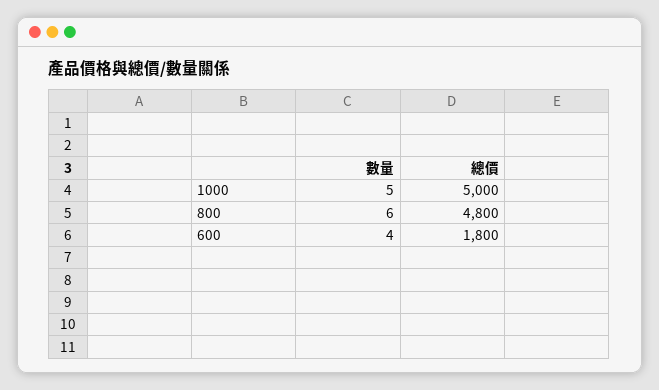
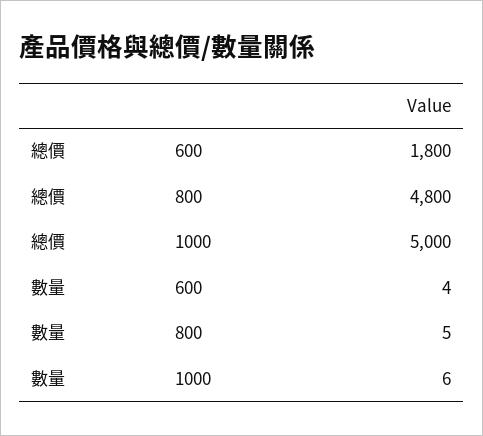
數量, 1000: 5 -> 6
數量, 800: 6 -> 5

